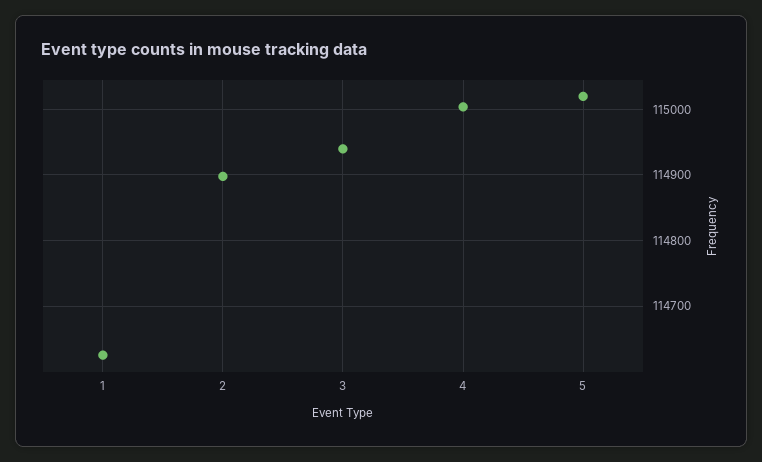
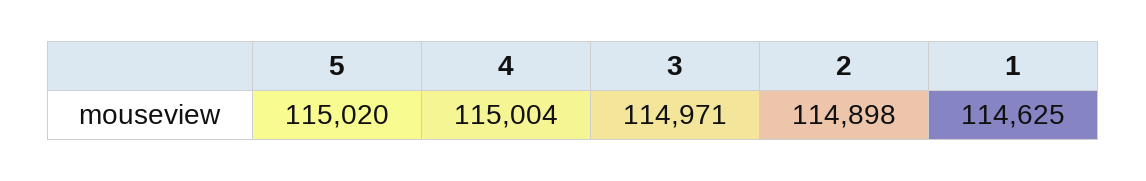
3: 114940 -> 114971

